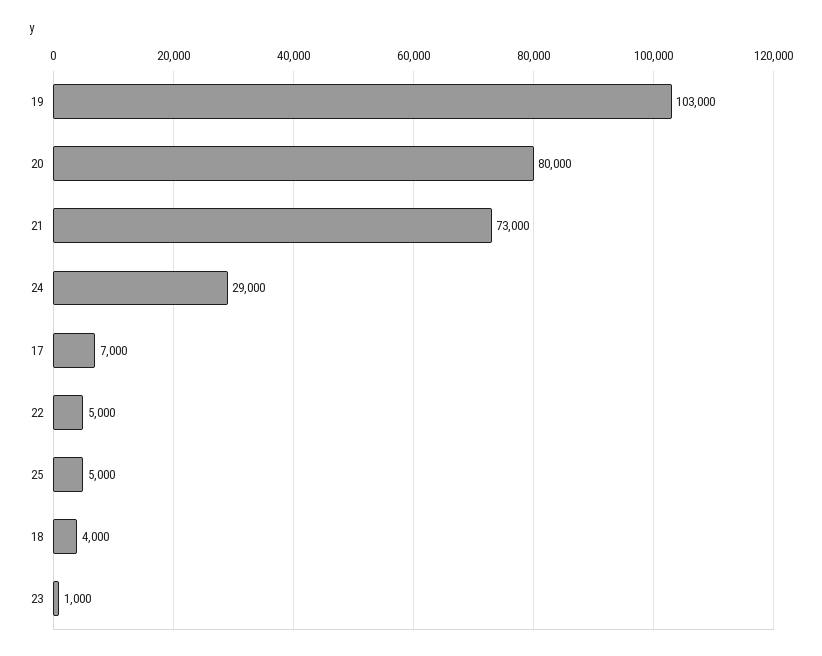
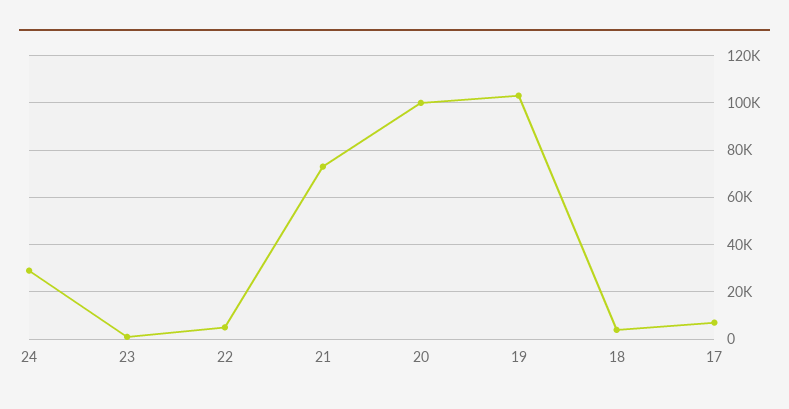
20: 80000 -> 100000
25: 5000 -> none

